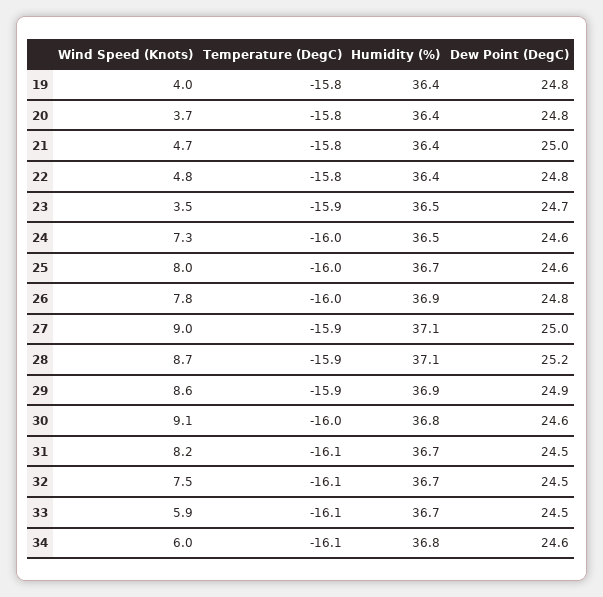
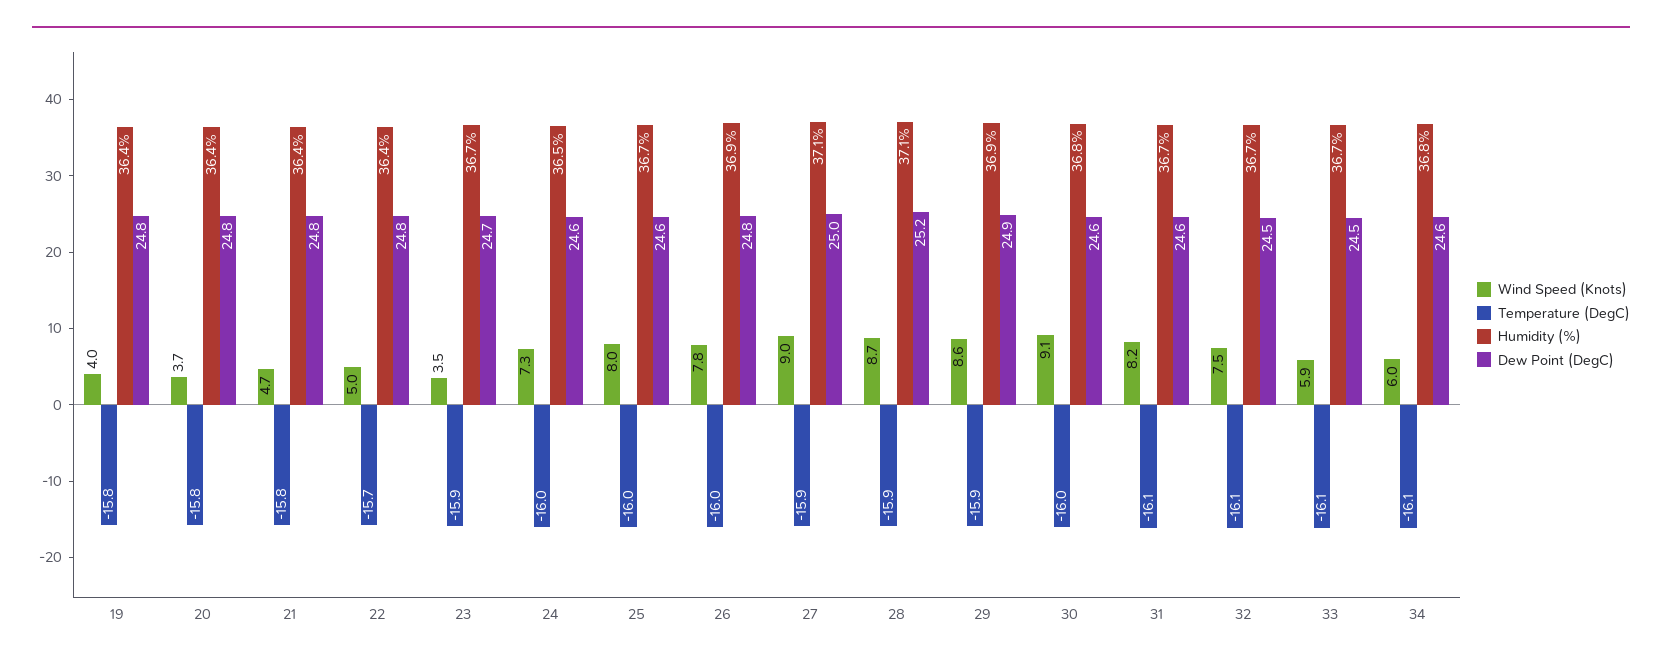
Dew Point (DegC), 21: 25 -> 24.8
Wind Speed (Knots), 22: 4.8 -> 5
Temperature (DegC), 22: -15.8 -> -15.7
Humidity (%), 23: 36.5 -> 36.7
Dew Point (DegC), 31: 24.5 -> 24.6

